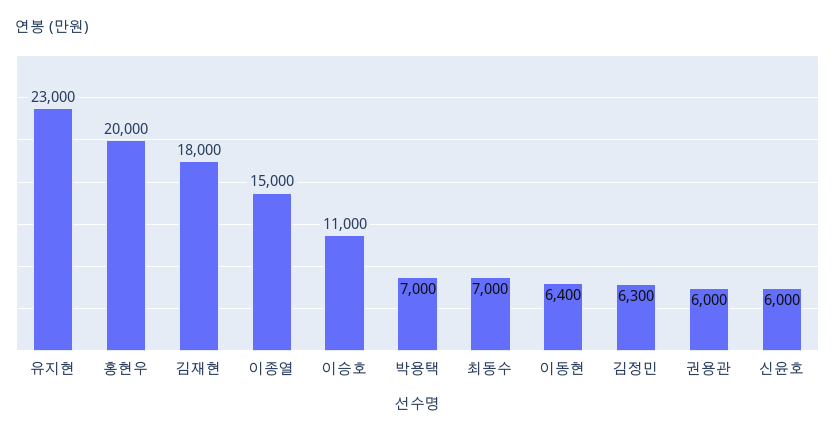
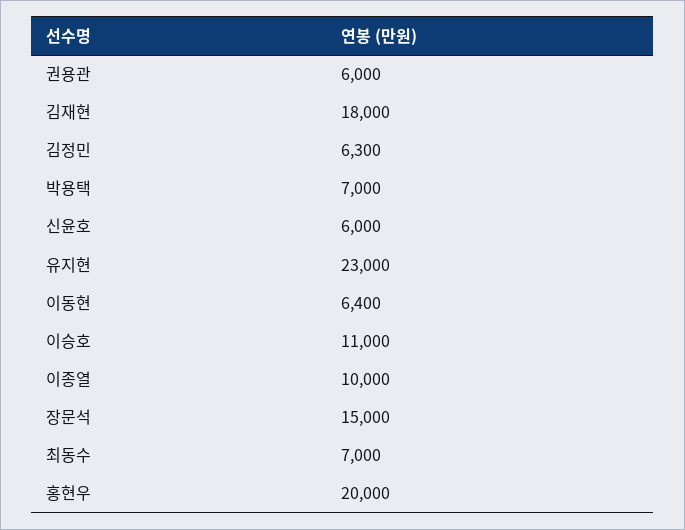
이종열: 15000 -> 10000
장문석: none -> 15000

